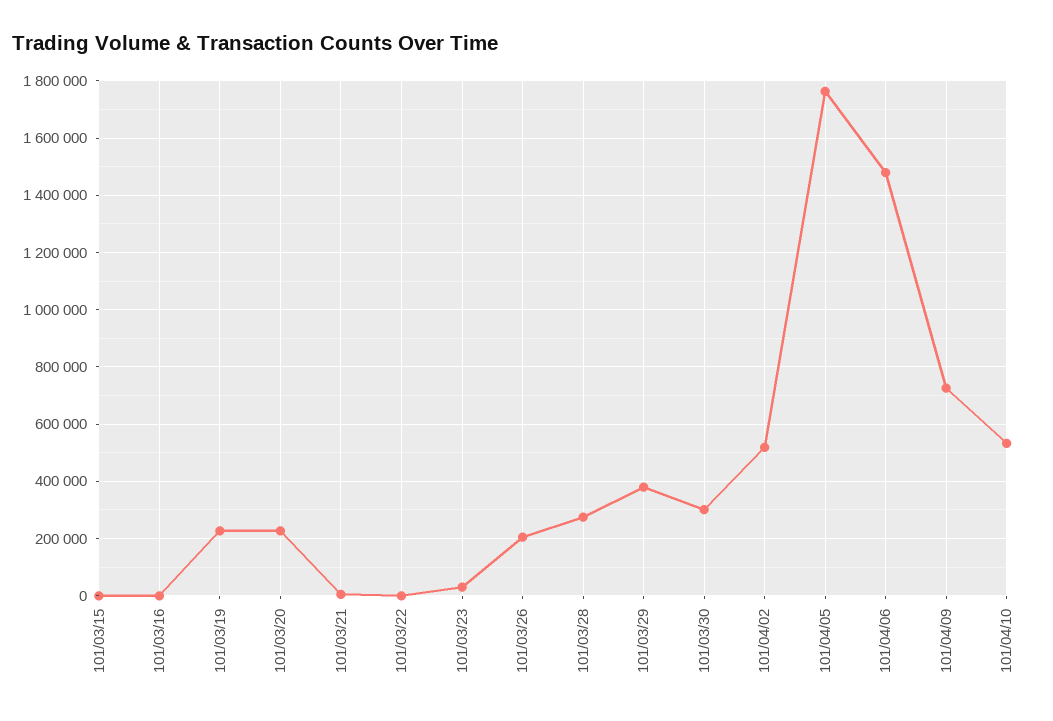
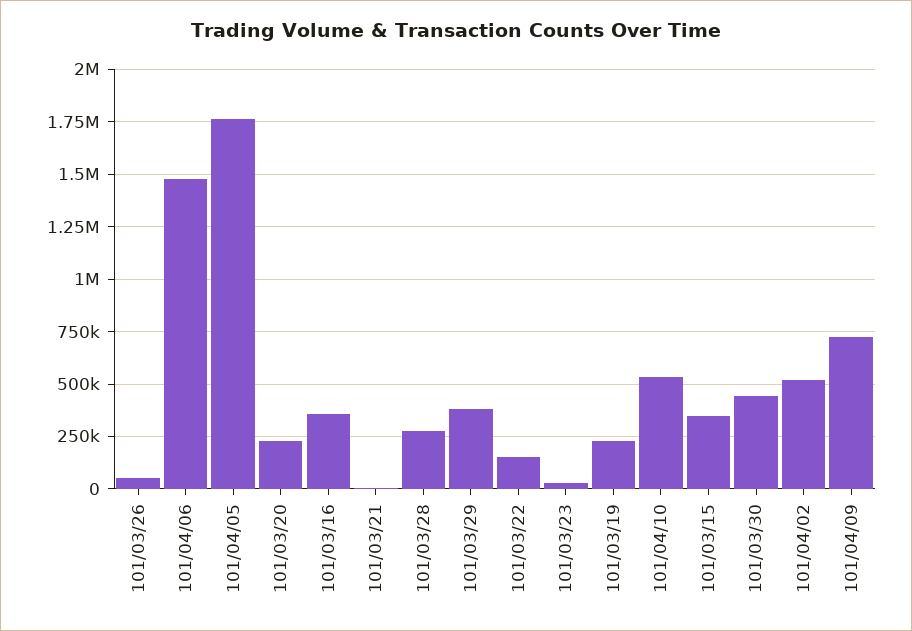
101/03/15: 0 -> 350000
101/03/16: 0 -> 350000
101/03/22: 0 -> 150000
101/03/26: 200000 -> 50000
101/03/30: 300000 -> 450000

